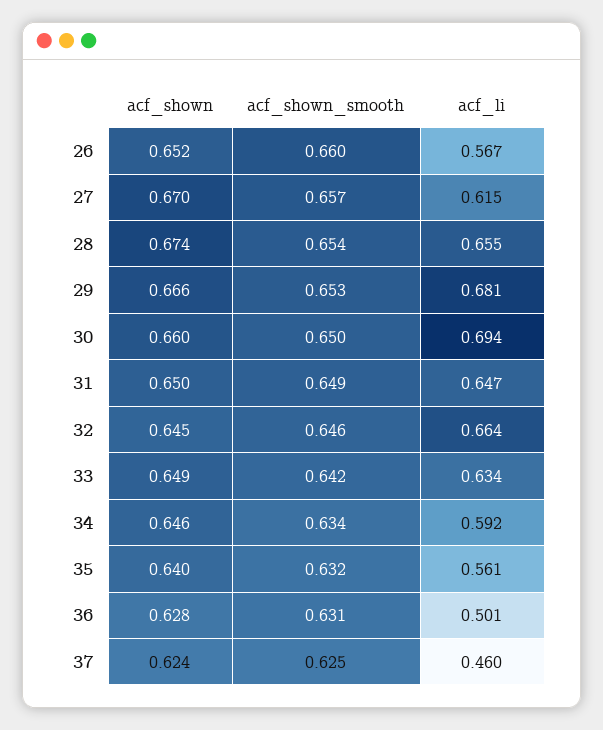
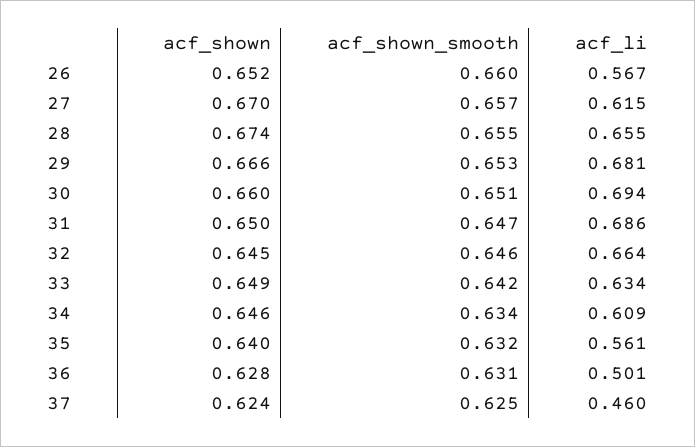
acf_shown_smooth, 28: 0.654 -> 0.655
acf_shown_smooth, 30: 0.65 -> 0.651
acf_shown_smooth, 31: 0.649 -> 0.647
acf_li, 31: 0.647 -> 0.686
acf_li, 34: 0.592 -> 0.609

